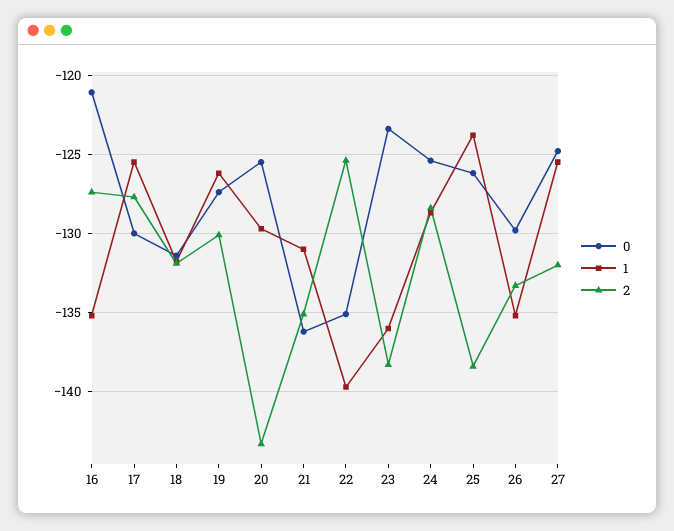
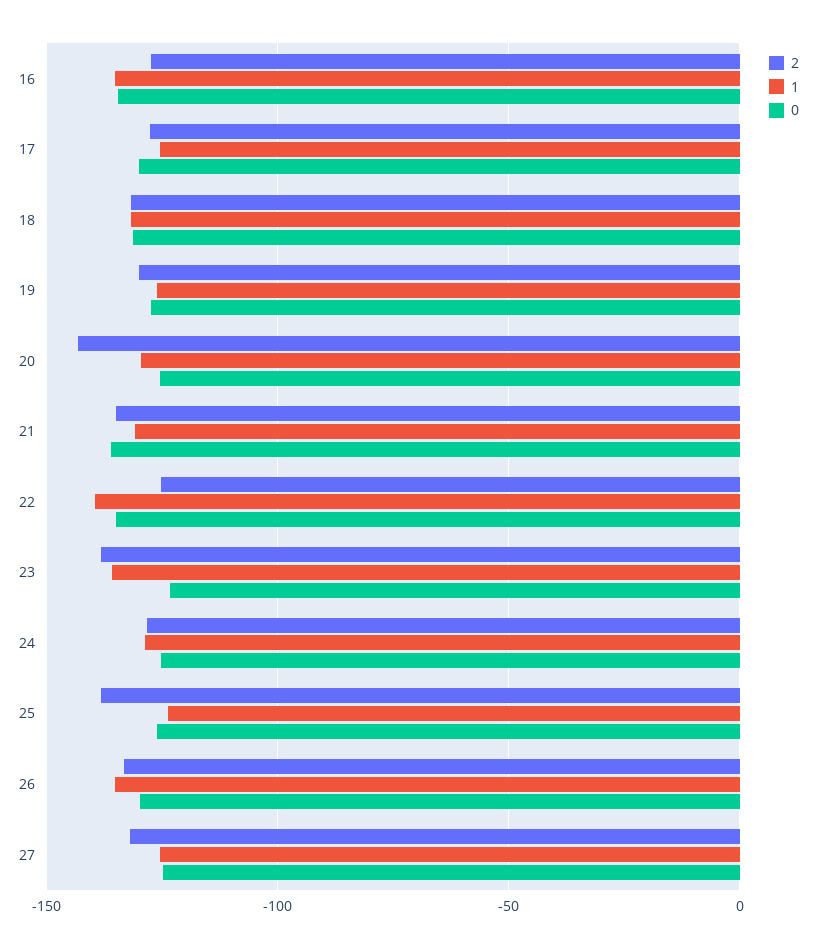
0, 16: -121 -> -135

